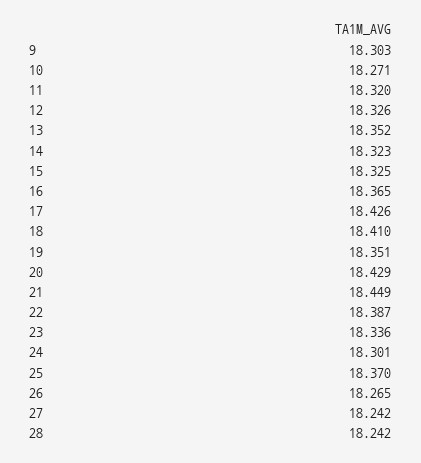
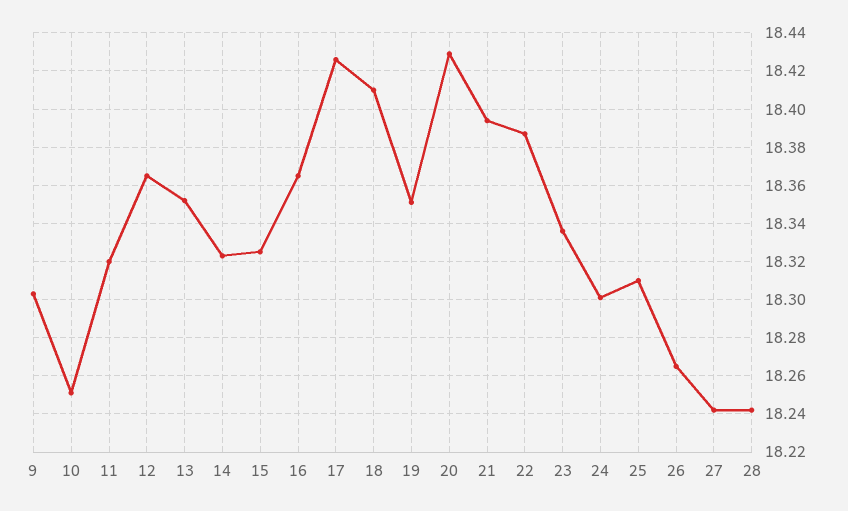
10: 18.271 -> 18.25
12: 18.326 -> 18.365
21: 18.449 -> 18.395
25: 18.37 -> 18.31

